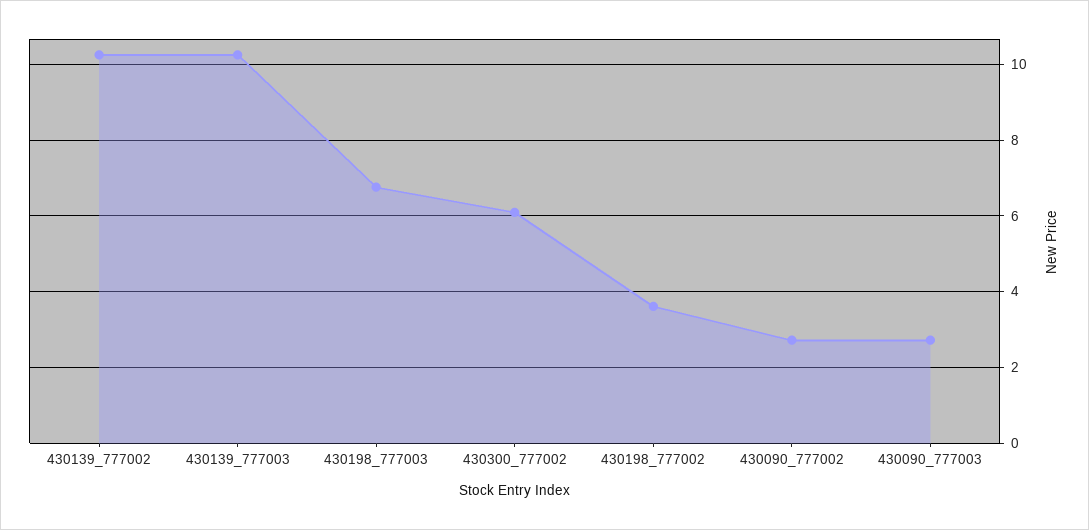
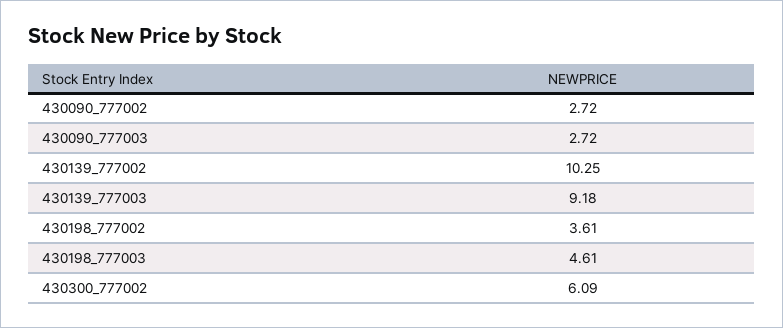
430139_777003: 10.2 -> 9.18
430198_777003: 6.8 -> 4.61

